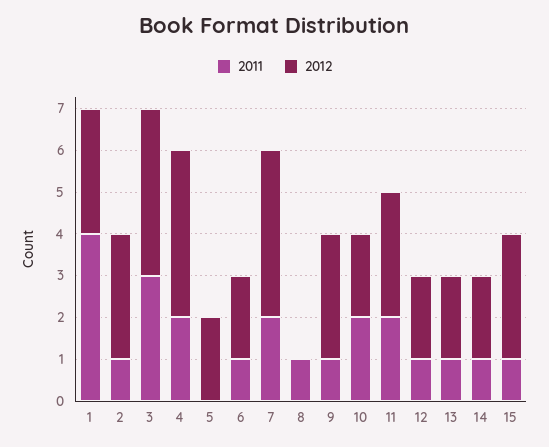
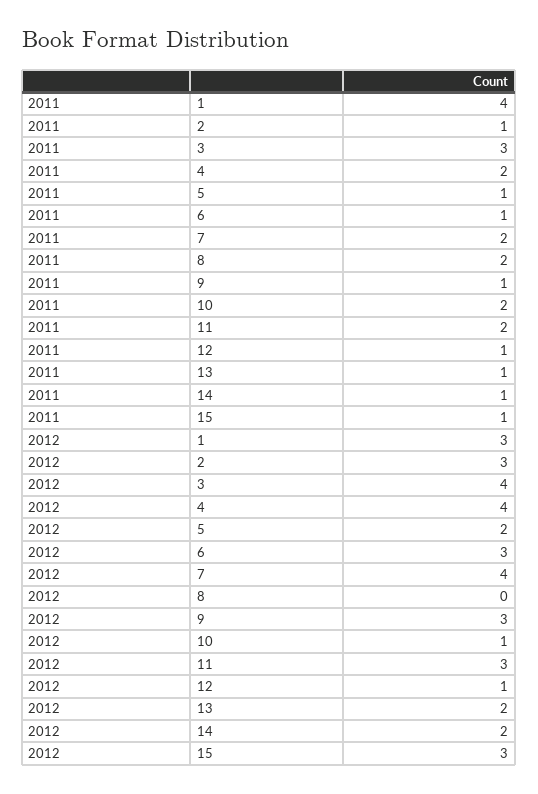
2011, 5: 0 -> 1
2012, 6: 2 -> 3
2011, 8: 1 -> 2
2012, 10: 2 -> 1
2012, 12: 2 -> 1

